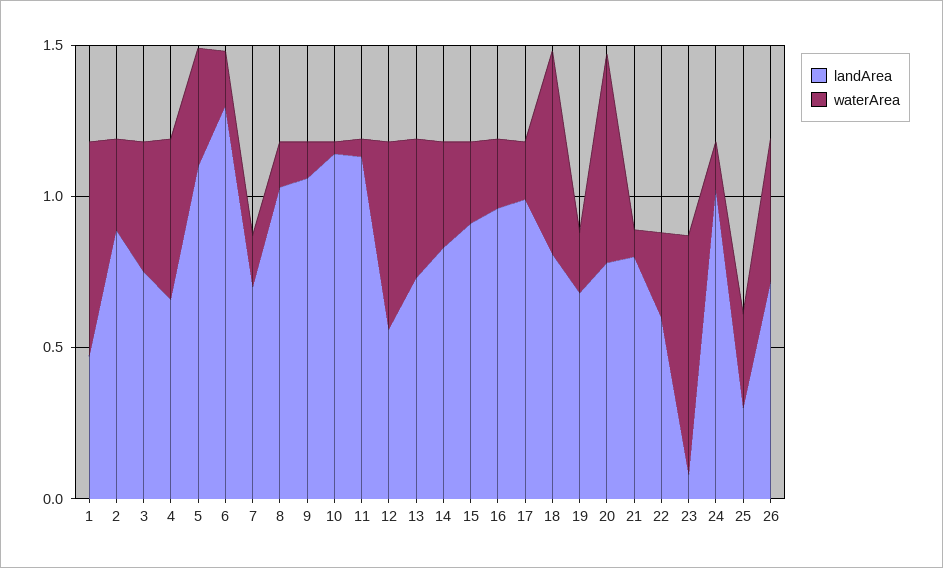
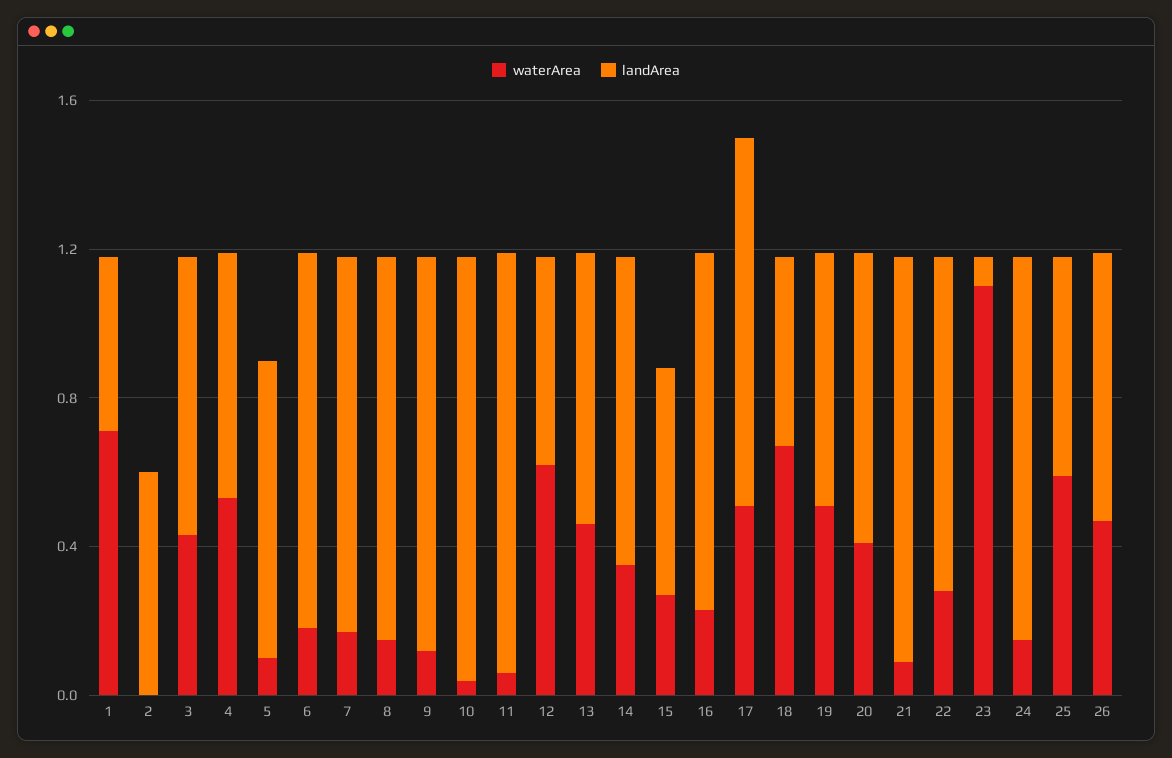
landArea, 2: 0.9 -> 0.6
waterArea, 2: 0.3 -> 0
landArea, 5: 1.1 -> 0.8
waterArea, 5: 0.4 -> 0.1
landArea, 6: 1.3 -> 1
landArea, 7: 0.7 -> 1
landArea, 15: 0.9 -> 0.6
waterArea, 17: 0.2 -> 0.5
landArea, 18: 0.8 -> 0.5
waterArea, 19: 0.2 -> 0.5
waterArea, 20: 0.7 -> 0.4
landArea, 21: 0.8 -> 1.1
landArea, 22: 0.6 -> 0.9
waterArea, 23: 0.8 -> 1.1
landArea, 25: 0.3 -> 0.6
waterArea, 25: 0.3 -> 0.6

